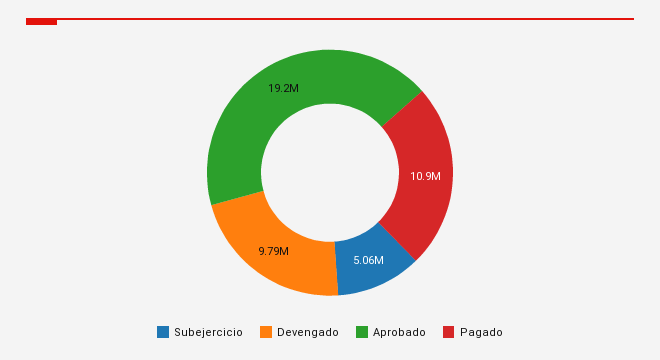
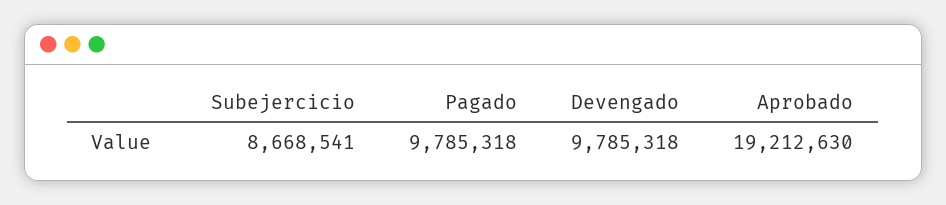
Subejercicio: 5060000 -> 8668541
Pagado: 10900000 -> 9785318

